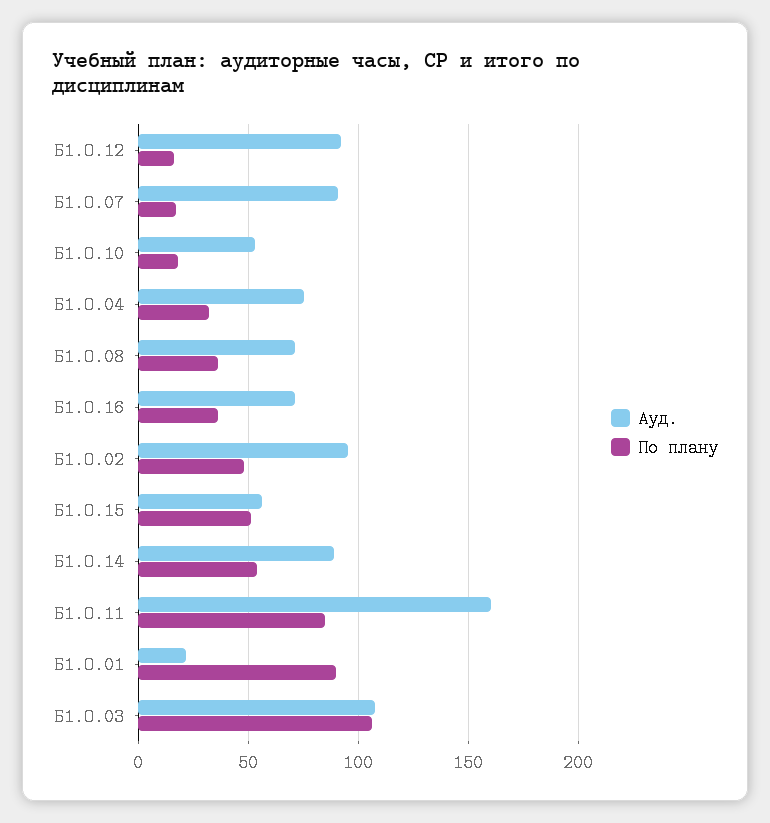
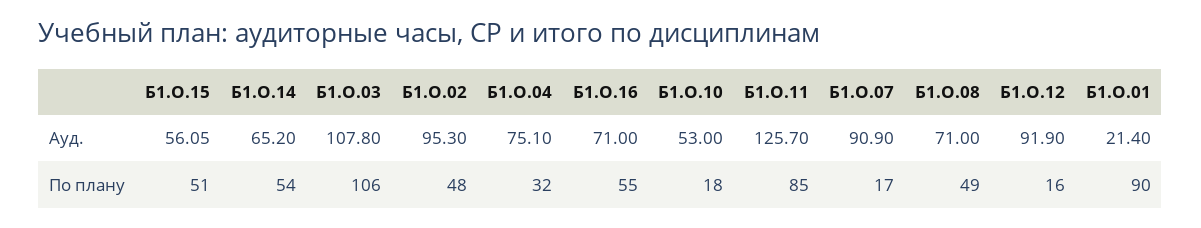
По плану, Б1.О.08: 35 -> 49
По плану, Б1.О.16: 35 -> 55
Ауд., Б1.О.14: 90 -> 65.2
Ауд., Б1.О.11: 160 -> 125.7

